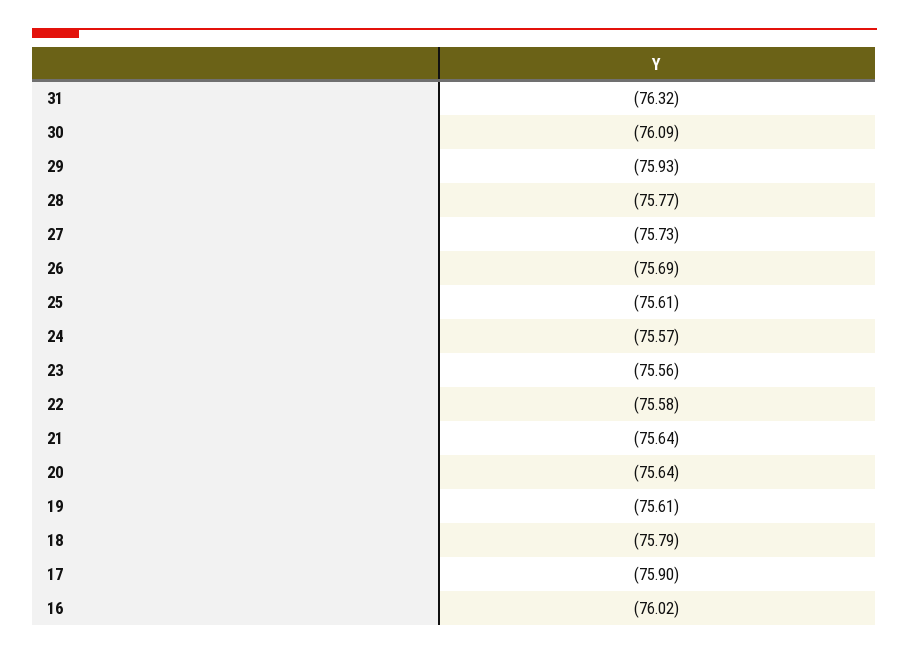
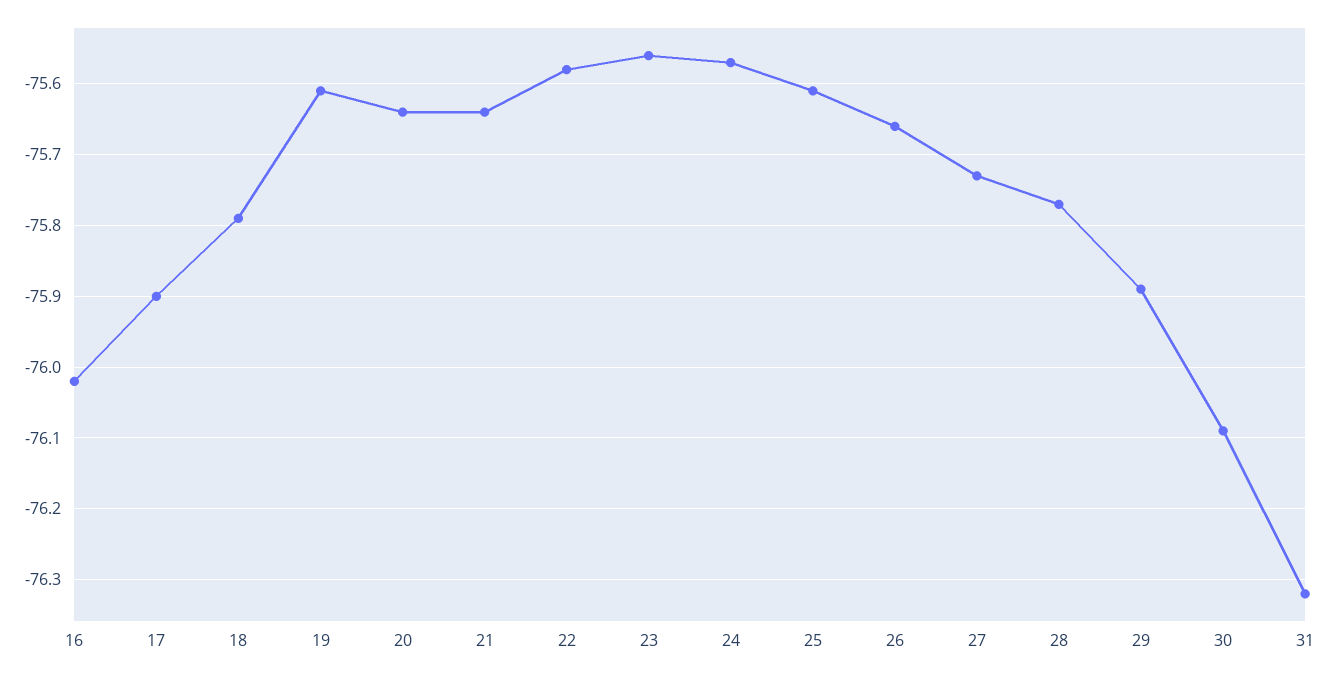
29: -75.93 -> -75.89
26: -75.69 -> -75.66

